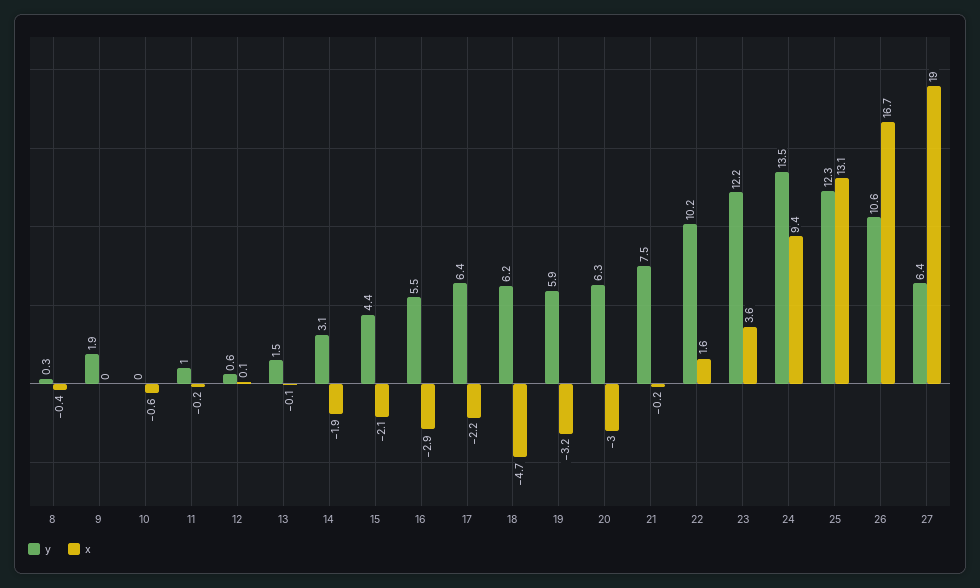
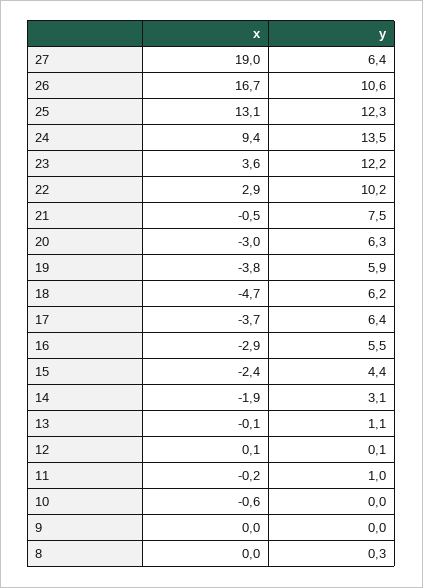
x, 8: -0.4 -> 0
y, 9: 1.9 -> 0
y, 12: 0.6 -> 0.1
y, 13: 1.5 -> 1.1
x, 15: -2.1 -> -2.4
x, 17: -2.2 -> -3.7
x, 19: -3.2 -> -3.8
x, 21: -0.2 -> -0.5
x, 22: 1.6 -> 2.9

